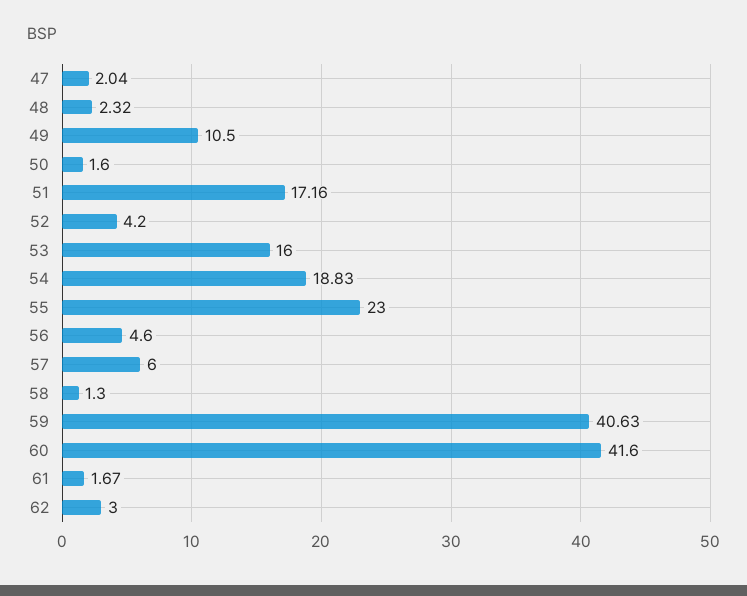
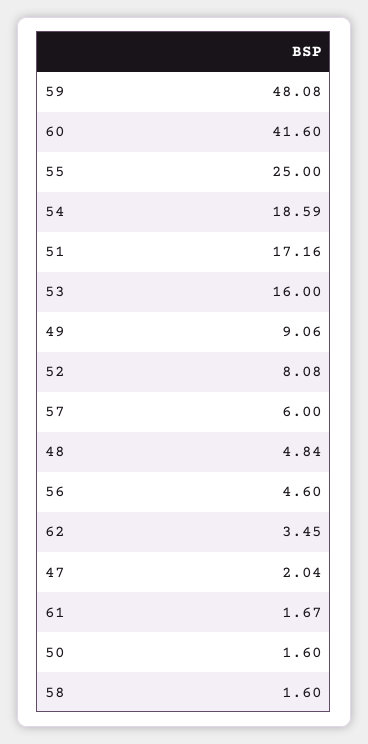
48: 2.32 -> 4.84
49: 10.5 -> 9.06
52: 4.2 -> 8.08
54: 18.83 -> 18.59
55: 23 -> 25
58: 1.3 -> 1.6
59: 40.63 -> 48.08
62: 3 -> 3.45

